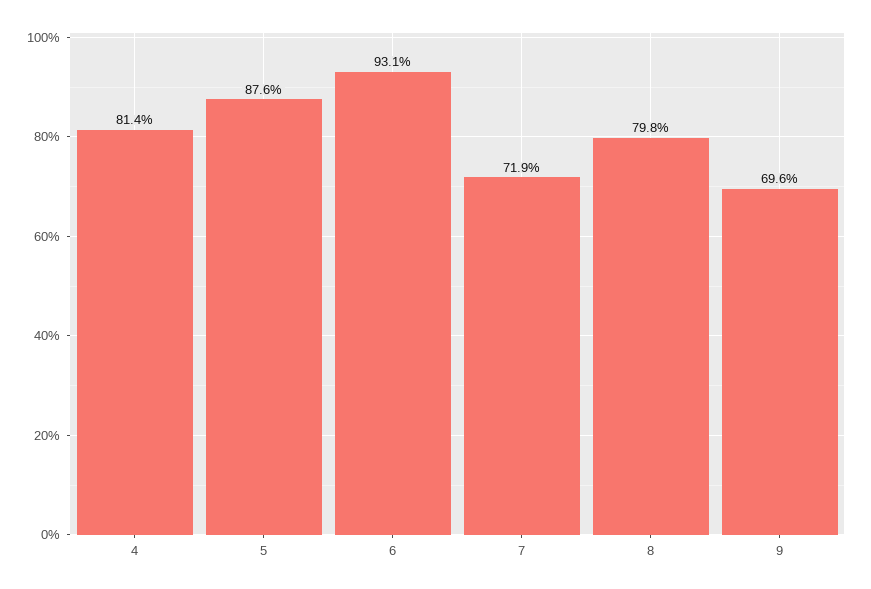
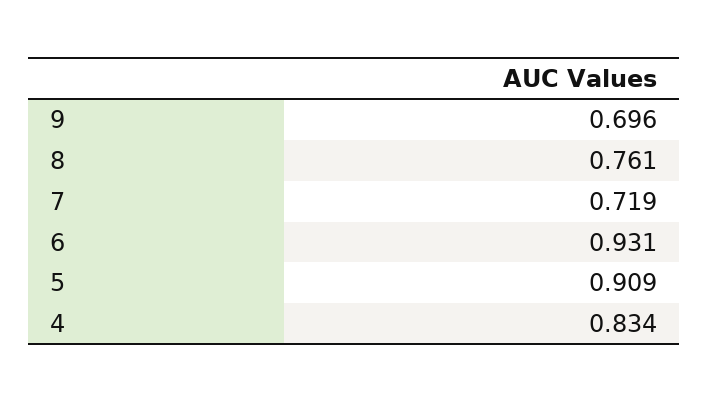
4: 0.814 -> 0.834
5: 0.876 -> 0.909
8: 0.798 -> 0.761

